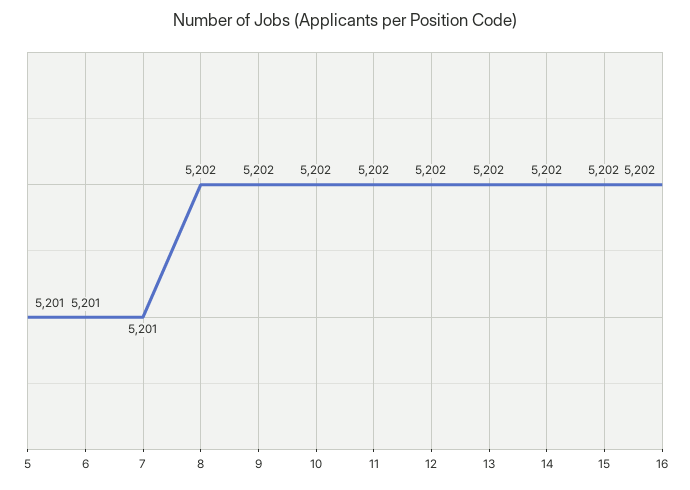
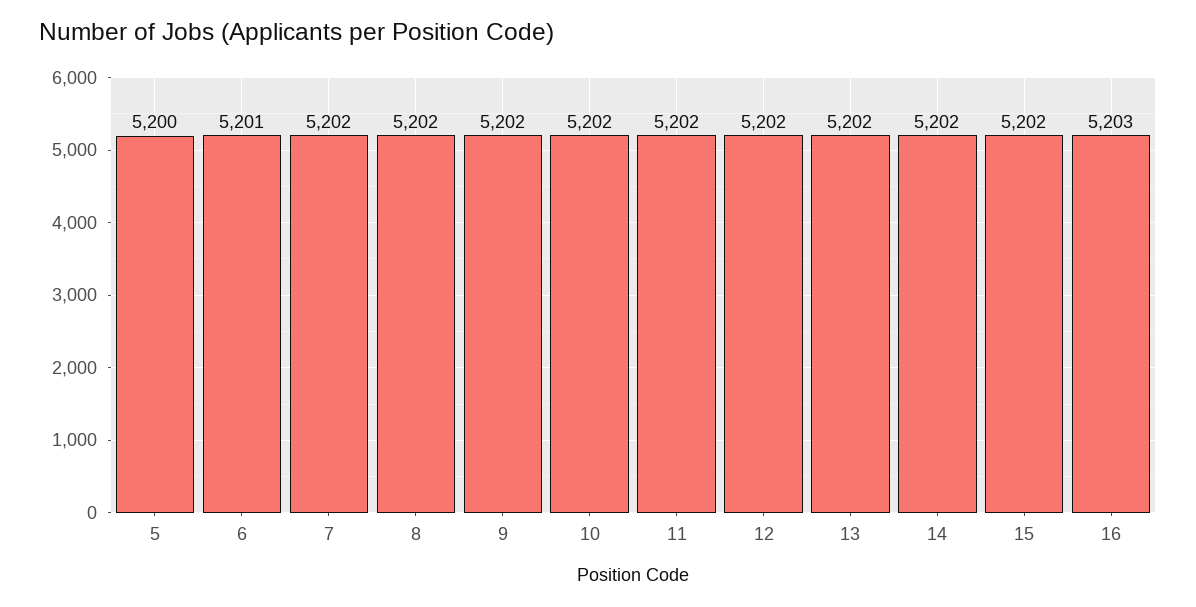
5: 5201 -> 5200
7: 5201 -> 5202
16: 5202 -> 5203

